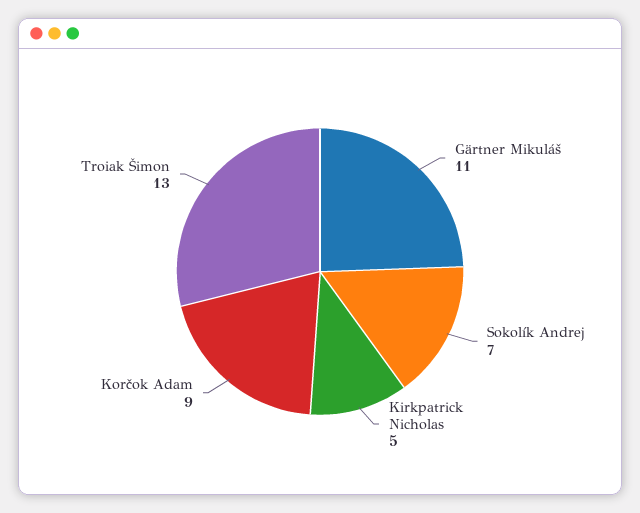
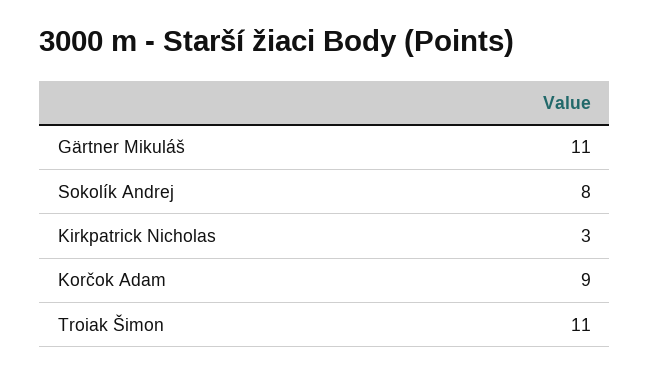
Sokolík Andrej: 7 -> 8
Kirkpatrick Nicholas: 5 -> 3
Troiak Šimon: 13 -> 11

